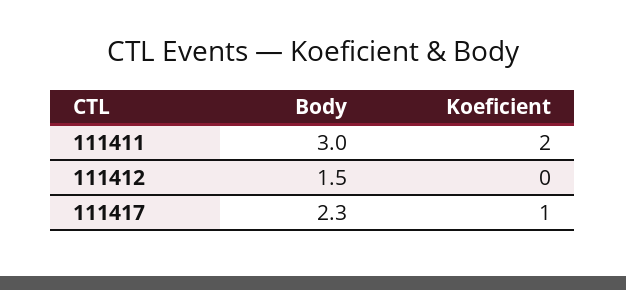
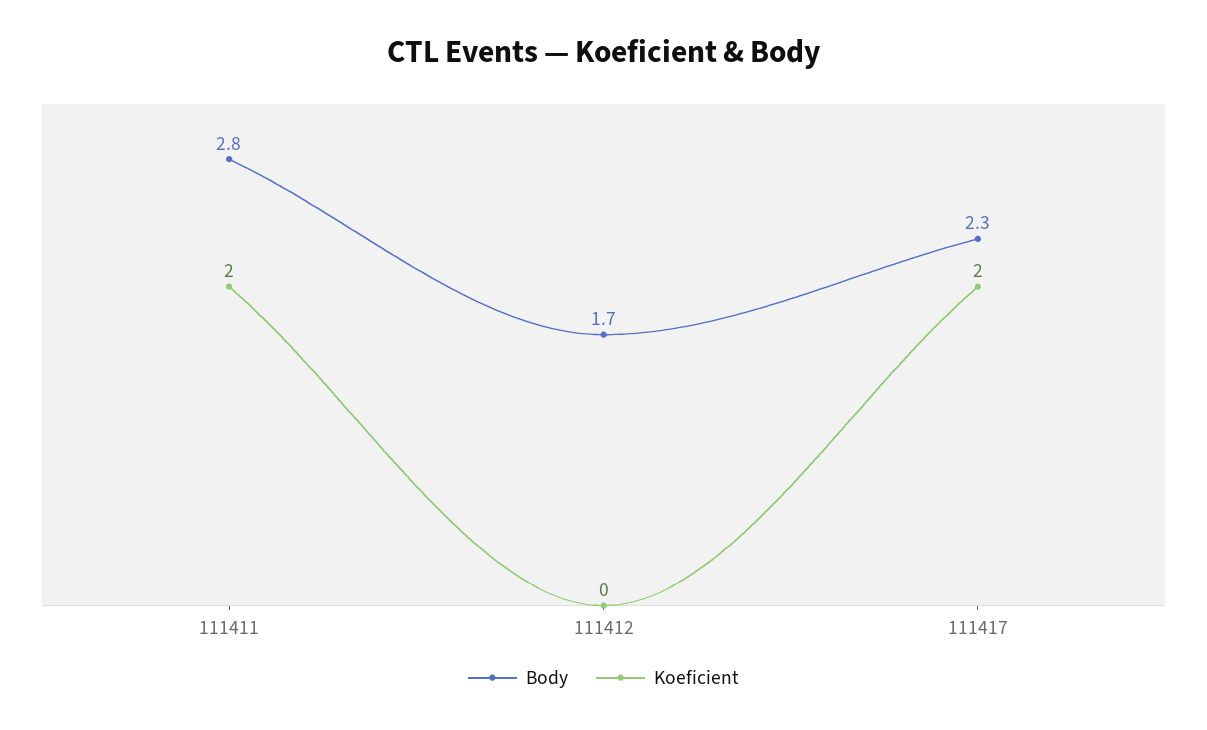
Body, 111411: 3 -> 2.8
Body, 111412: 1.5 -> 1.7
Koeficient, 111417: 1 -> 2

